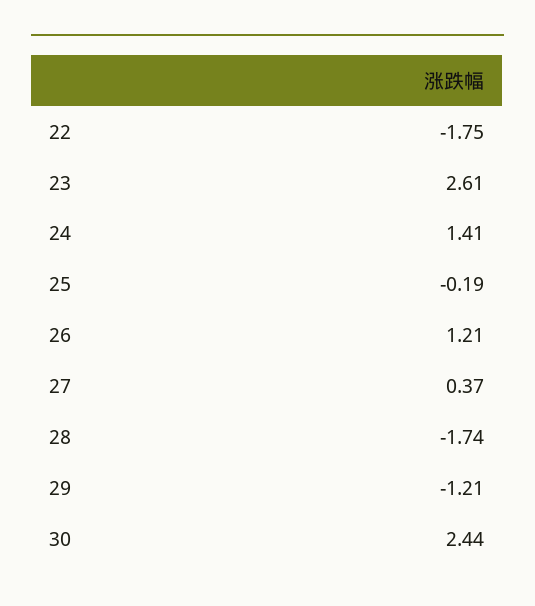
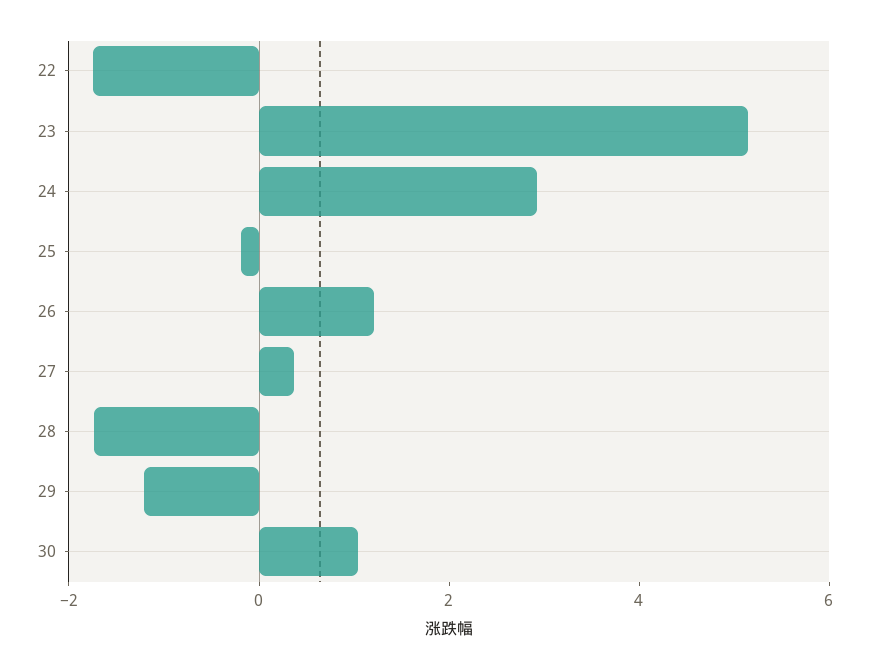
23: 2.61 -> 5
24: 1.41 -> 3
30: 2.44 -> 1

